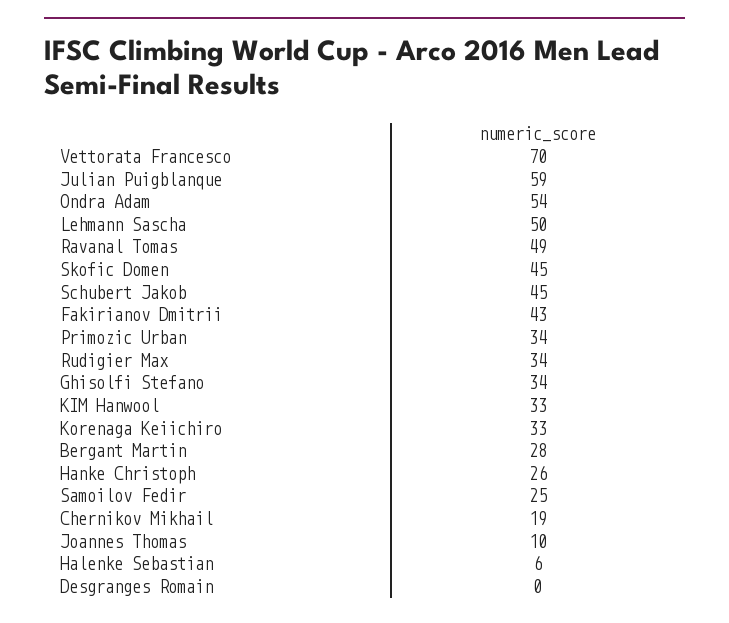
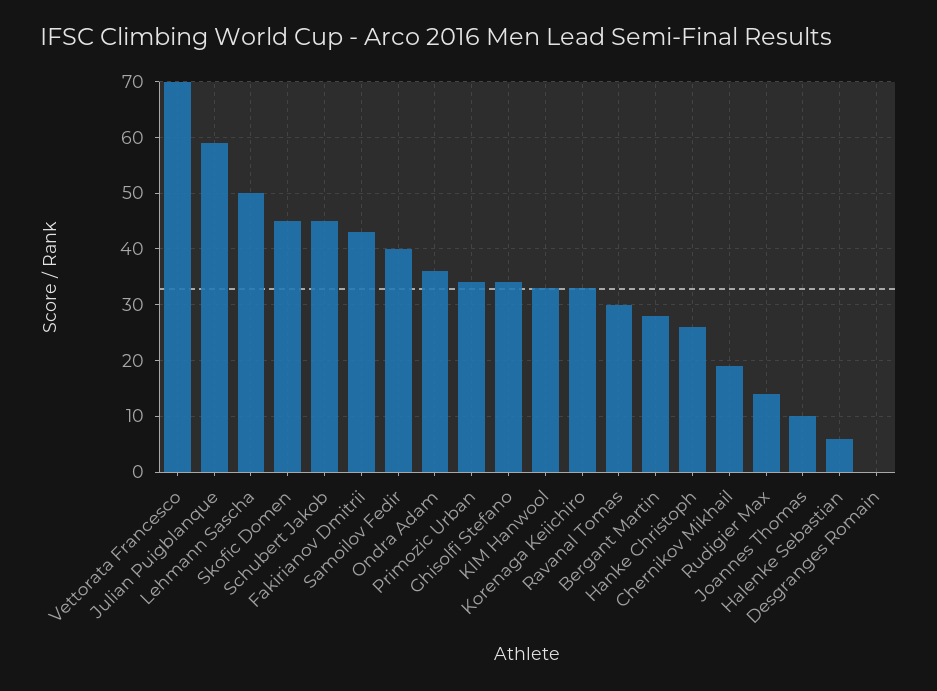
Ondra Adam: 54 -> 35
Ravanal Tomas: 49 -> 30
Rudigier Max: 34 -> 15
Samoilov Fedir: 25 -> 40

